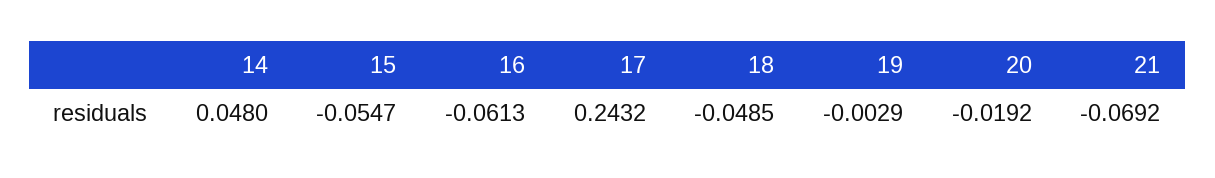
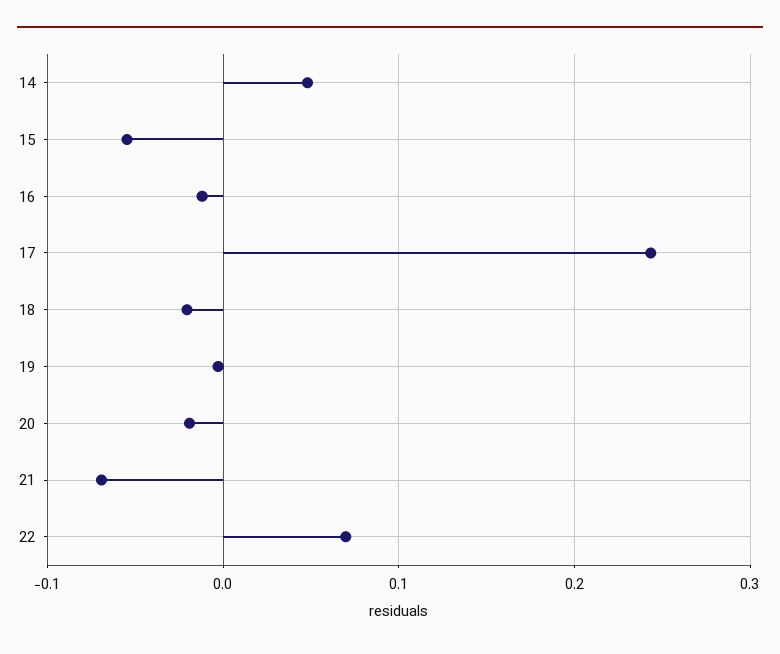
16: -0.0613 -> -0.01
18: -0.0485 -> -0.02
22: none -> 0.07

